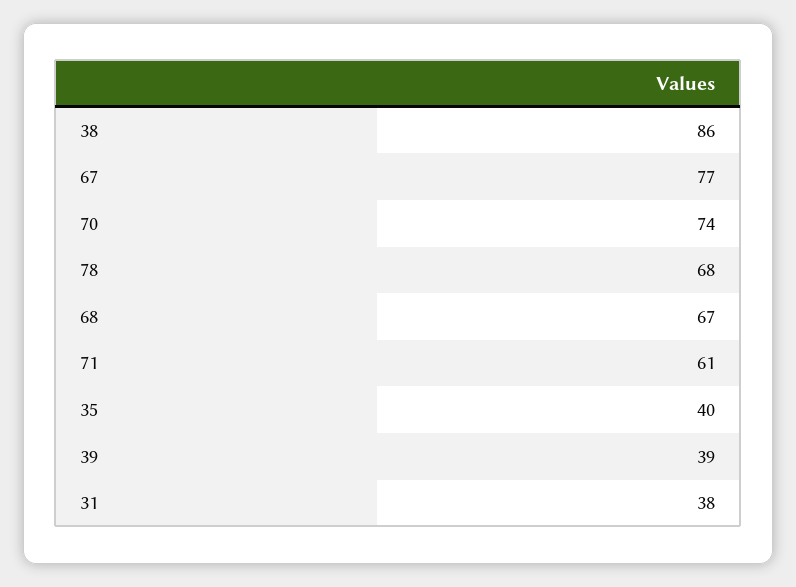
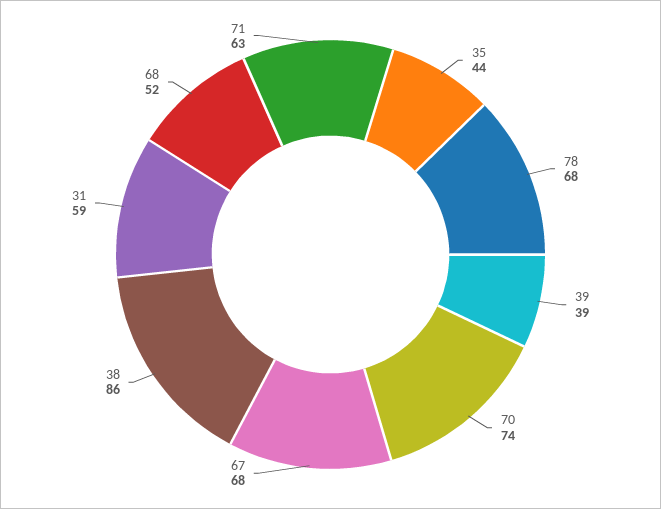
67: 77 -> 68
68: 67 -> 52
71: 61 -> 63
35: 40 -> 44
31: 38 -> 59

